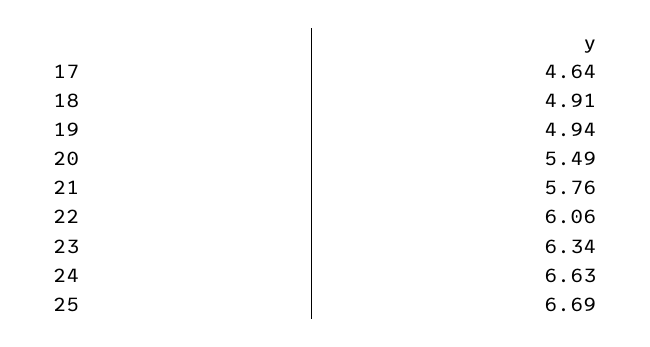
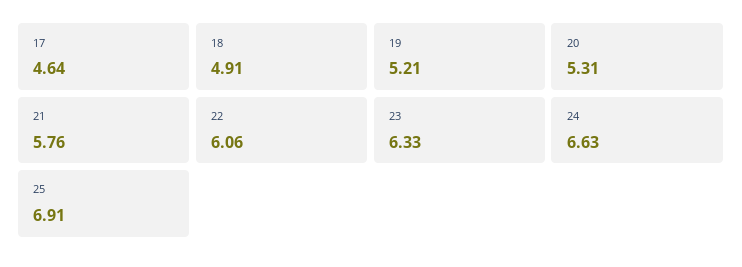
19: 4.94 -> 5.21
20: 5.49 -> 5.31
23: 6.34 -> 6.33
25: 6.69 -> 6.91

